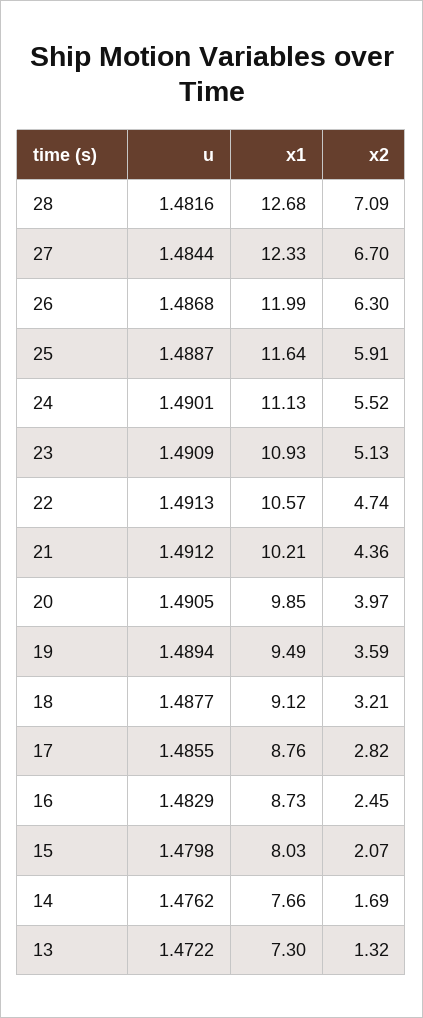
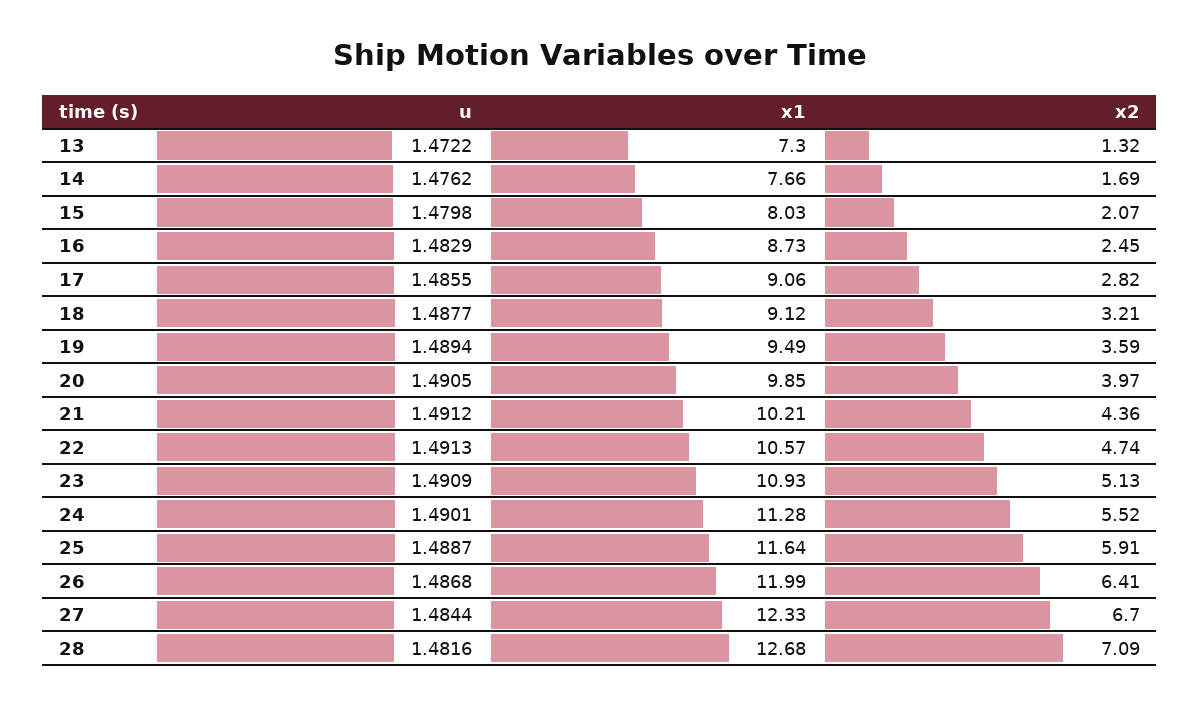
x2, 26: 6.3 -> 6.41
x1, 24: 11.13 -> 11.28
x1, 17: 8.76 -> 9.06

